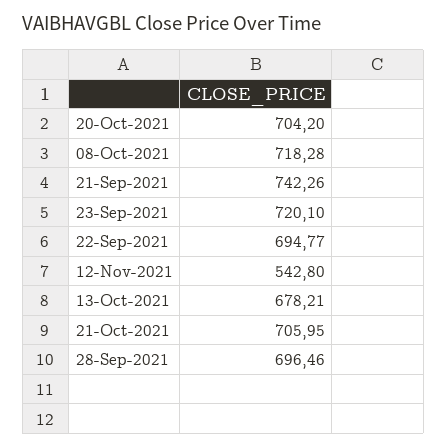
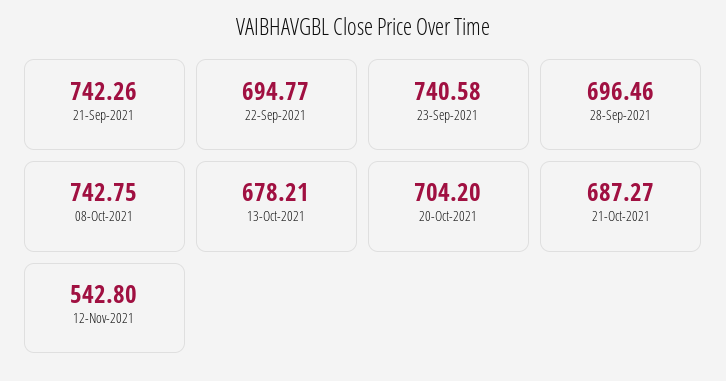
08-Oct-2021: 718.28 -> 742.75
23-Sep-2021: 720.1 -> 740.58
21-Oct-2021: 705.95 -> 687.27

